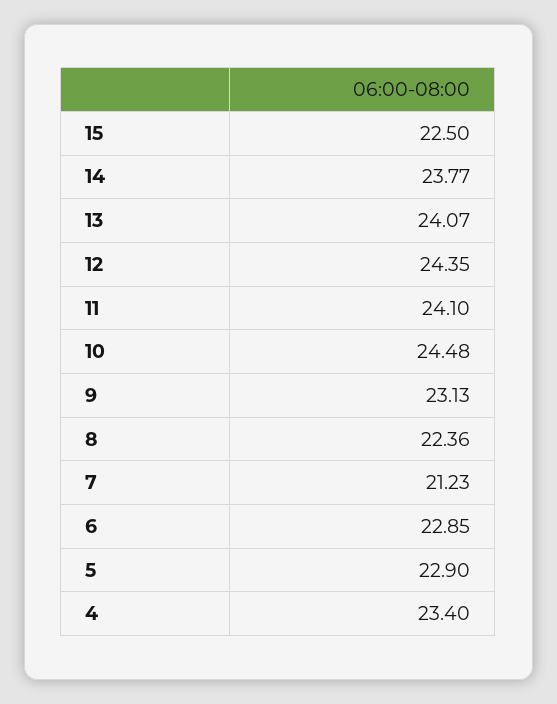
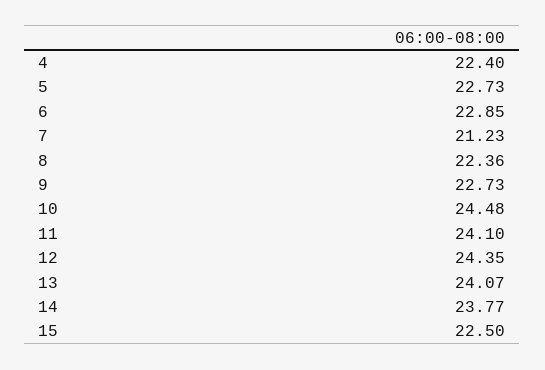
9: 23.13 -> 22.73
5: 22.9 -> 22.73
4: 23.4 -> 22.4

